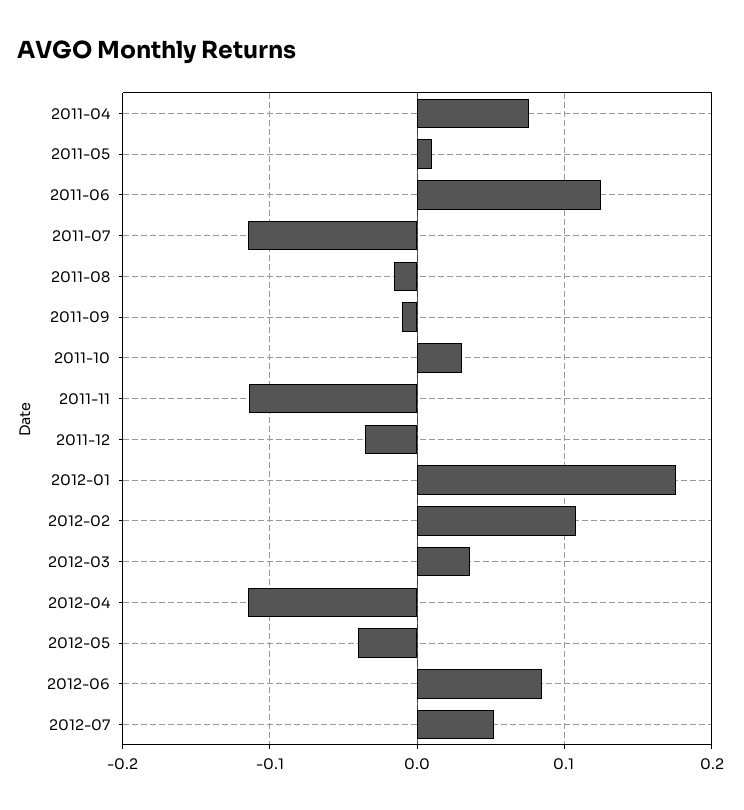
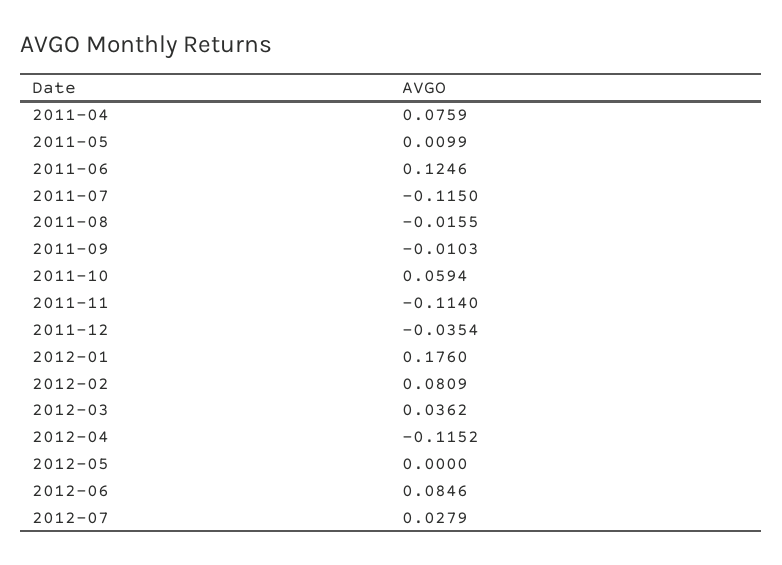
2011-10: 0.03 -> 0.0594
2012-02: 0.11 -> 0.0809
2012-05: -0.04 -> 0
2012-07: 0.05 -> 0.0279

